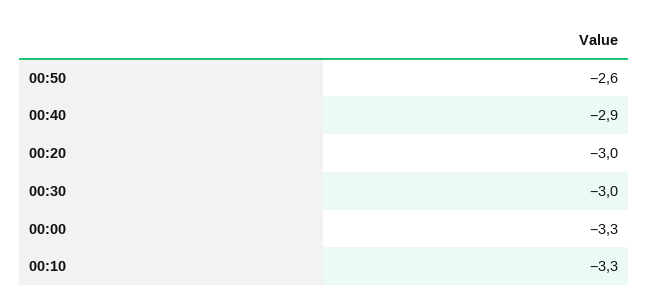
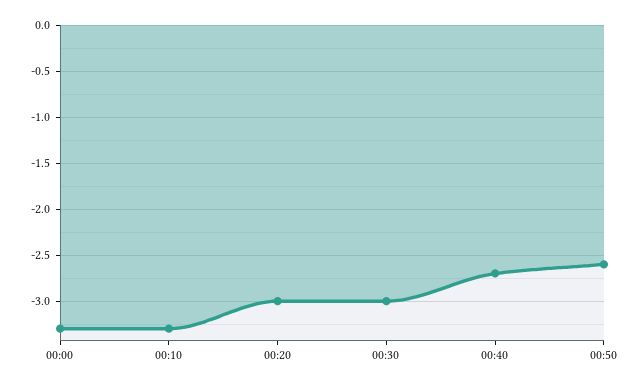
00:40: -2.9 -> -2.7

